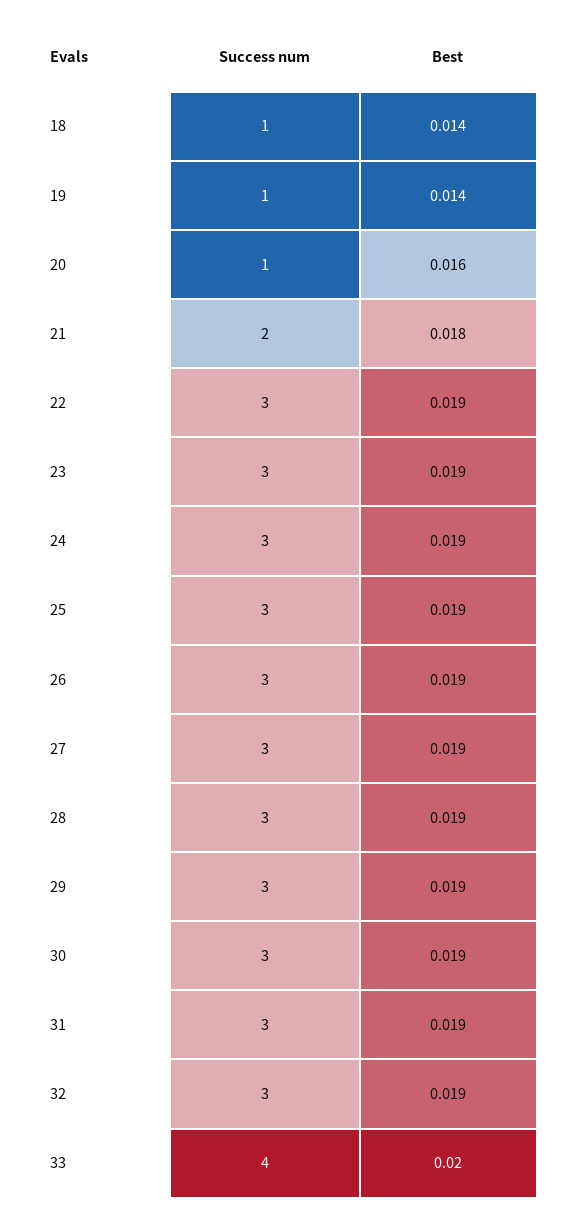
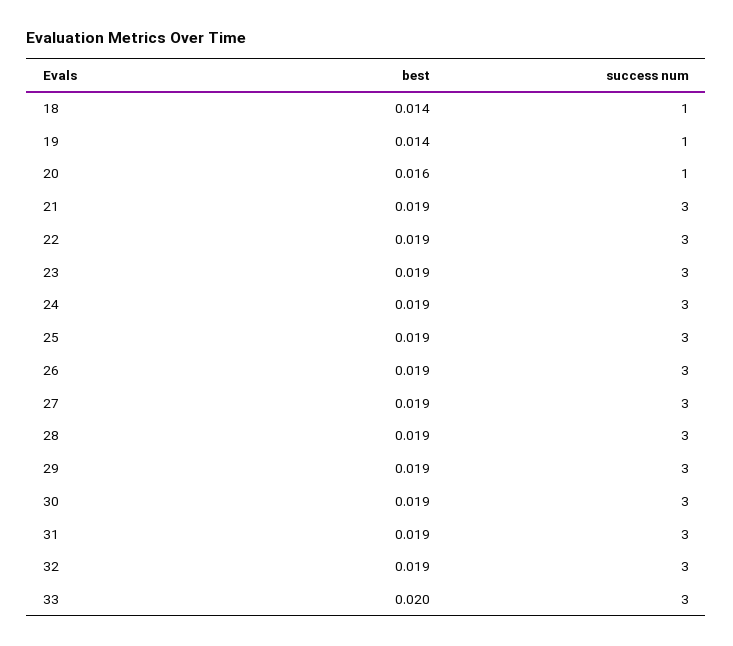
Success num, 21: 2 -> 3
Best, 21: 0.018 -> 0.019
Success num, 33: 4 -> 3

